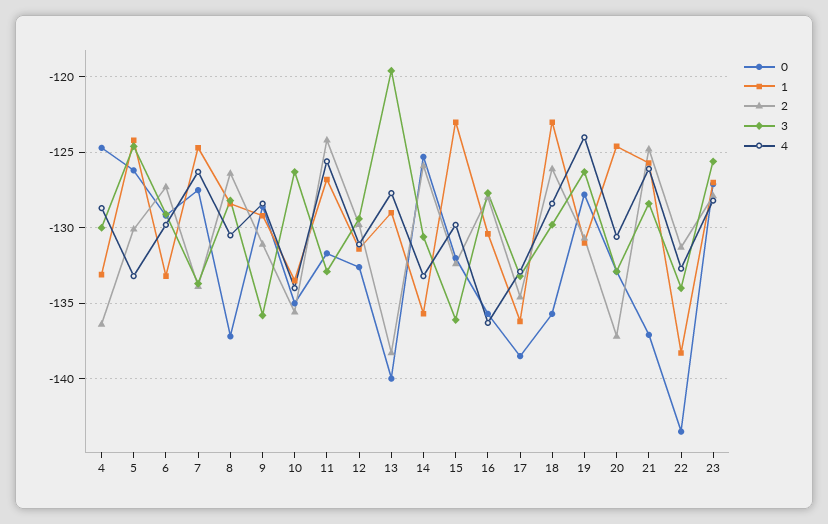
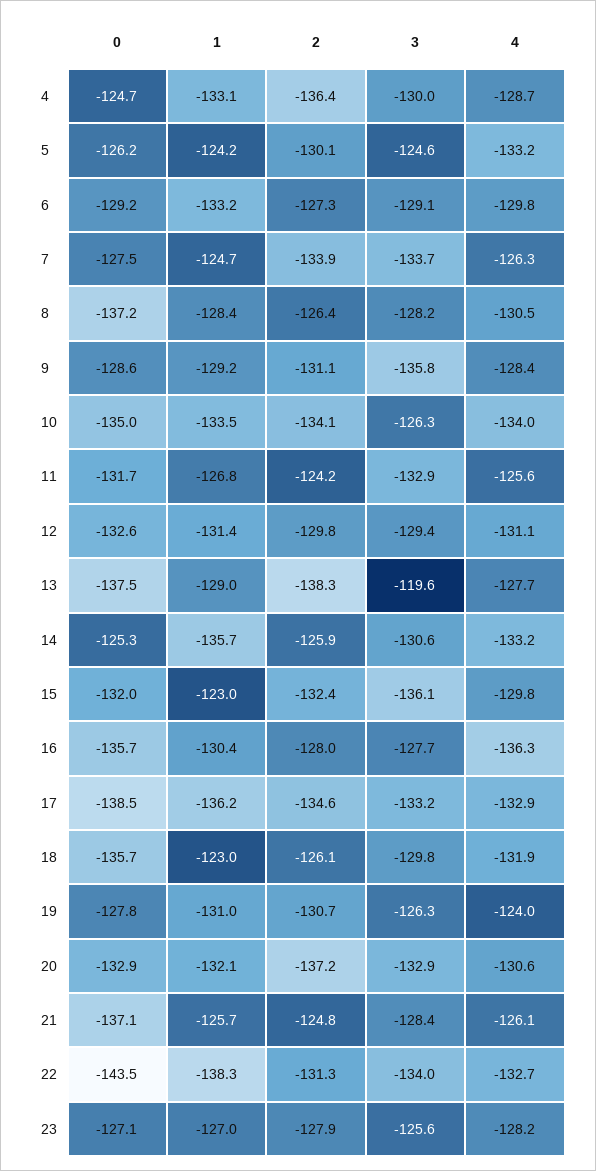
2, 10: -135.5 -> -134.1
0, 13: -140 -> -137.5
4, 18: -128.5 -> -131.9
1, 20: -124.5 -> -132.1

